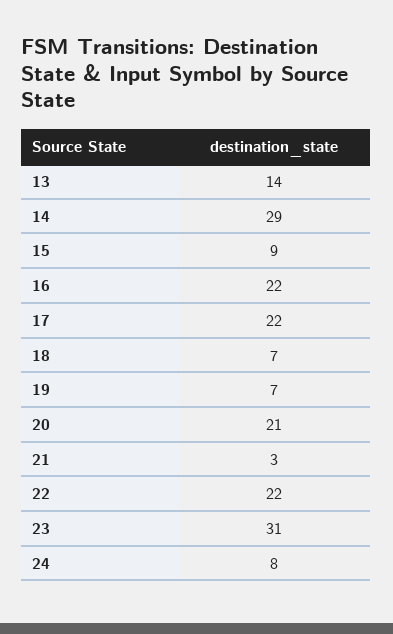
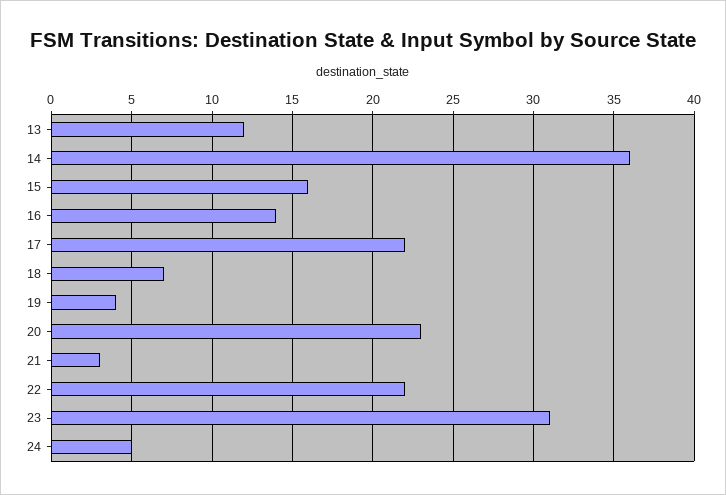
13: 14 -> 12
14: 29 -> 36
15: 9 -> 16
16: 22 -> 14
19: 7 -> 4
20: 21 -> 23
24: 8 -> 5

